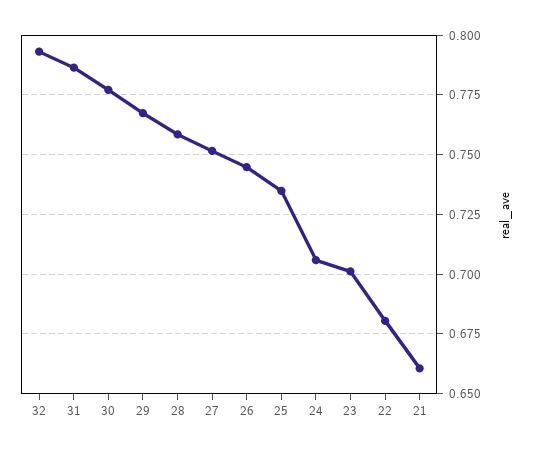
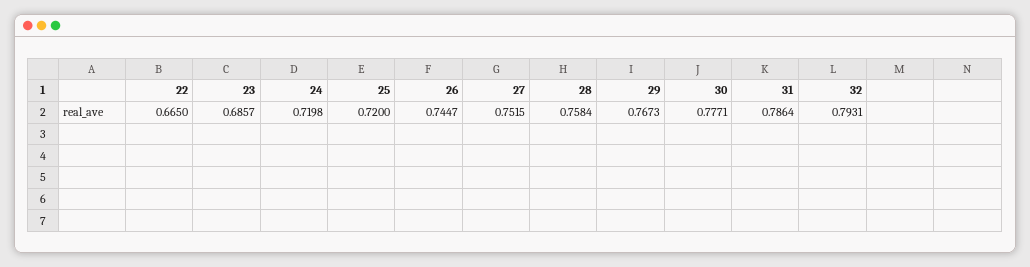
25: 0.735 -> 0.72
24: 0.705 -> 0.7198
23: 0.7 -> 0.6857
22: 0.68 -> 0.665
21: 0.66 -> none

